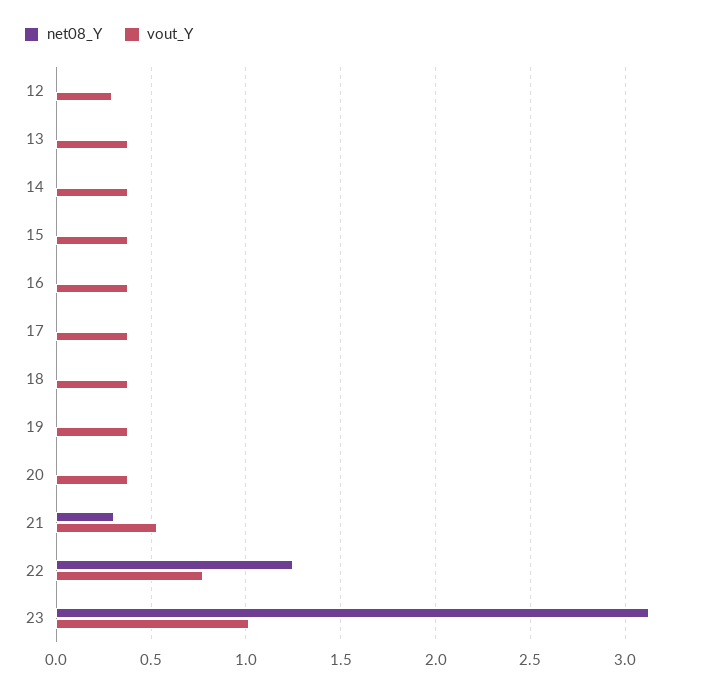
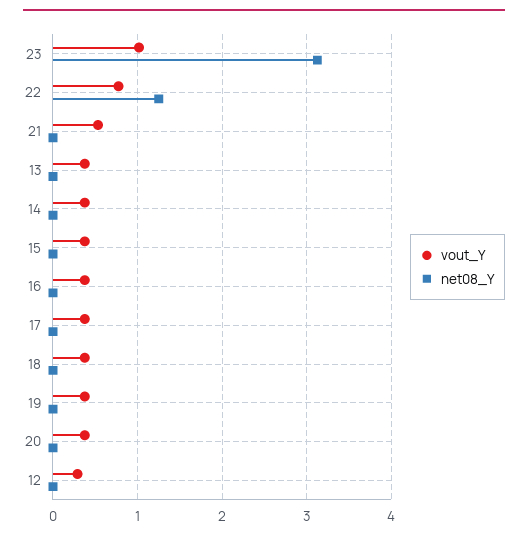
net08_Y, 21: 0.3 -> 0

